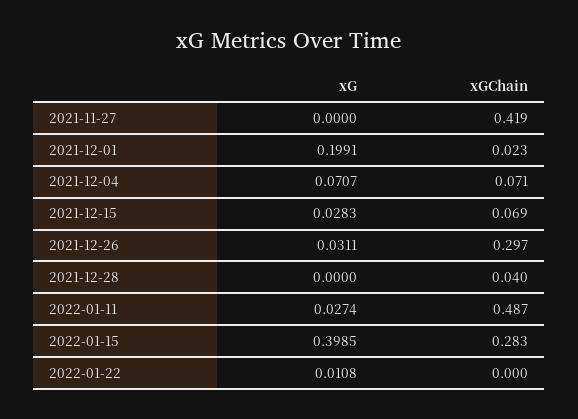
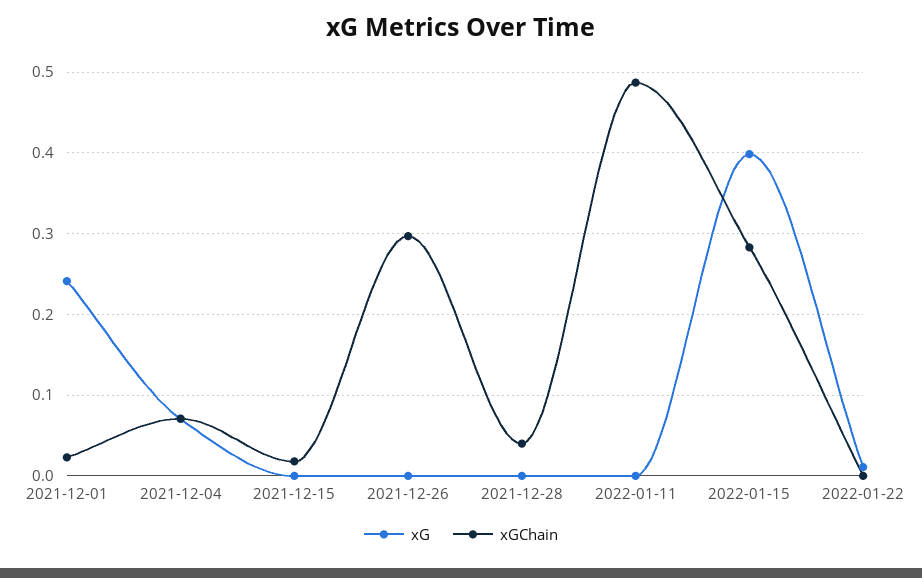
xG, 2021-11-27: 0 -> none
xGChain, 2021-11-27: 0.419 -> none
xG, 2021-12-01: 0.1991 -> 0.24
xG, 2021-12-15: 0.0283 -> 0
xGChain, 2021-12-15: 0.069 -> 0.02
xG, 2021-12-26: 0.0311 -> 0
xG, 2022-01-11: 0.0274 -> 0

